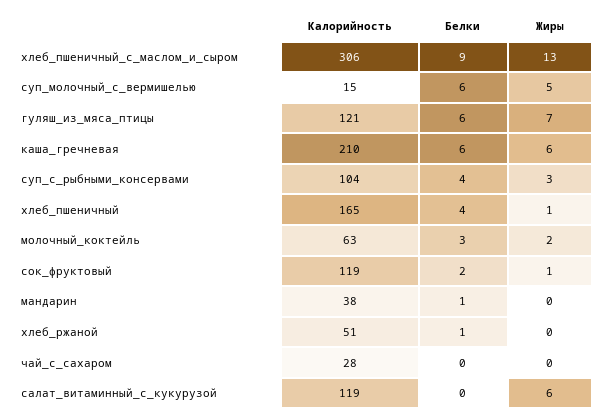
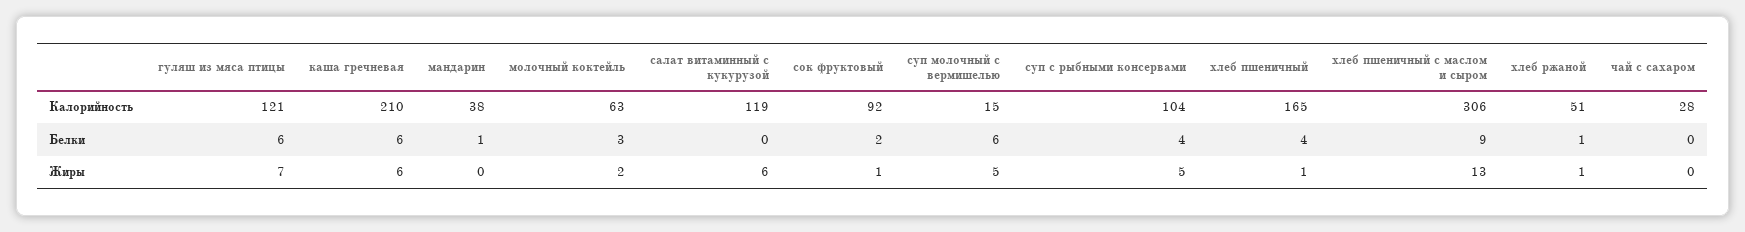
Жиры, суп_с_рыбными_консервами: 3 -> 5
Калорийность, сок_фруктовый: 119 -> 92
Жиры, хлеб_ржаной: 0 -> 1

